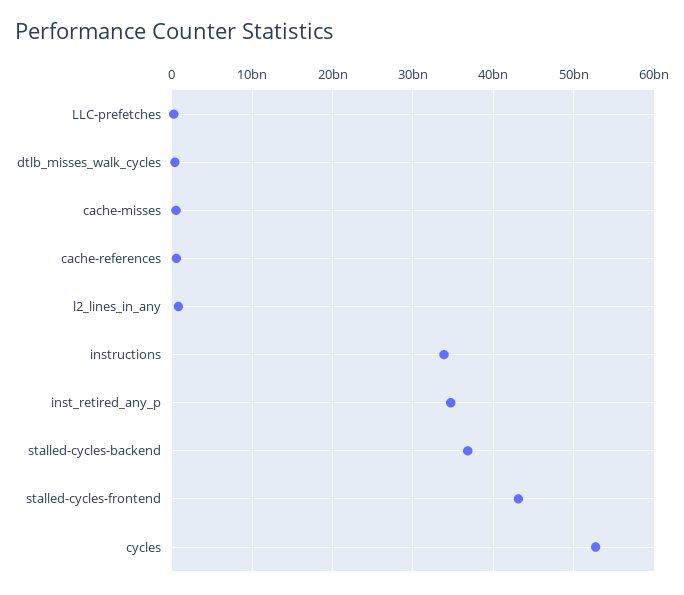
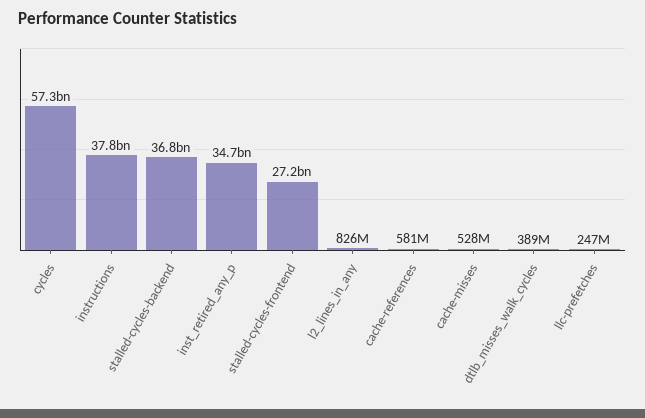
instructions: 34000000000 -> 37800000000
stalled-cycles-frontend: 43000000000 -> 27200000000
cycles: 53000000000 -> 57300000000

